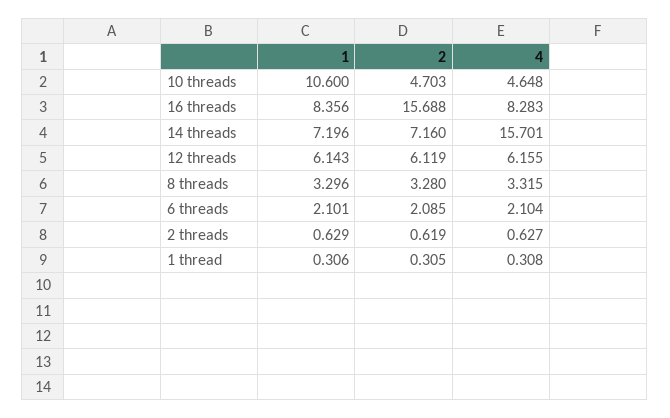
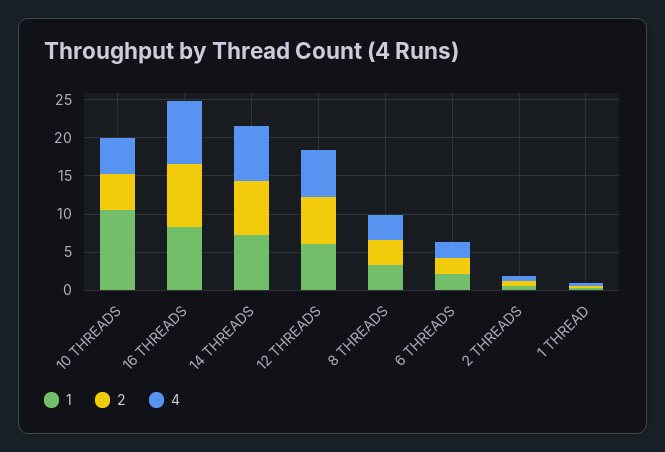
2, 16 threads: 15.688 -> 7.5
4, 14 threads: 15.701 -> 7.5

